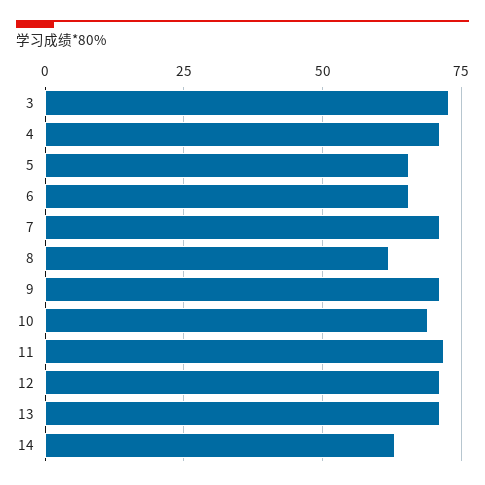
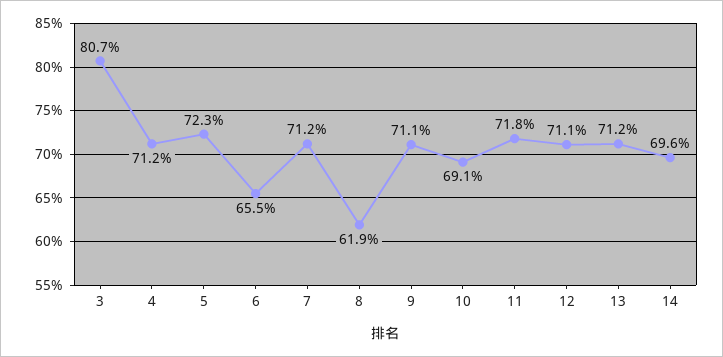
3: 72.5 -> 80.7
5: 65 -> 72.3
14: 62.5 -> 69.6

